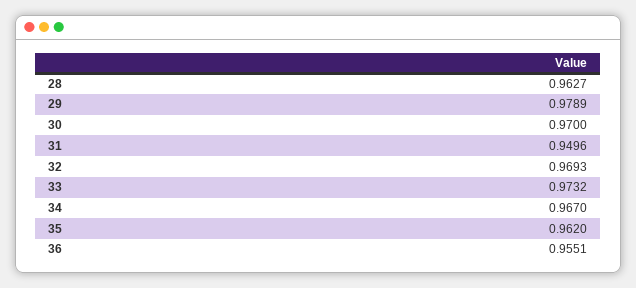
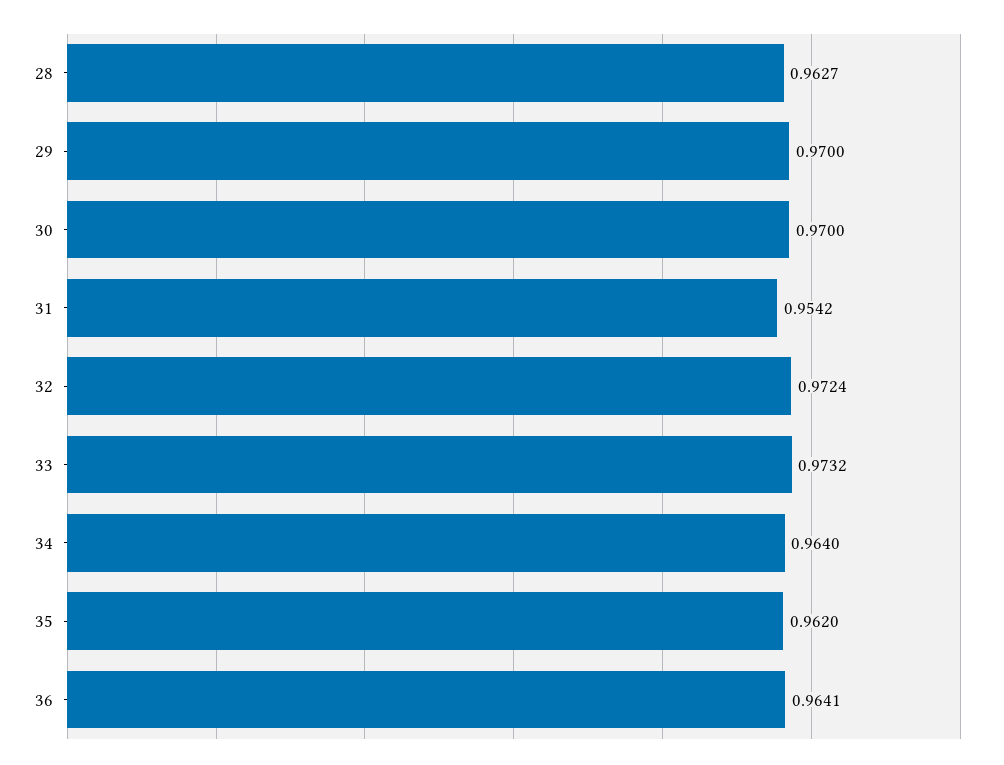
29: 0.9789 -> 0.97
31: 0.9496 -> 0.9542
32: 0.9693 -> 0.9724
34: 0.967 -> 0.964
36: 0.9551 -> 0.9641

